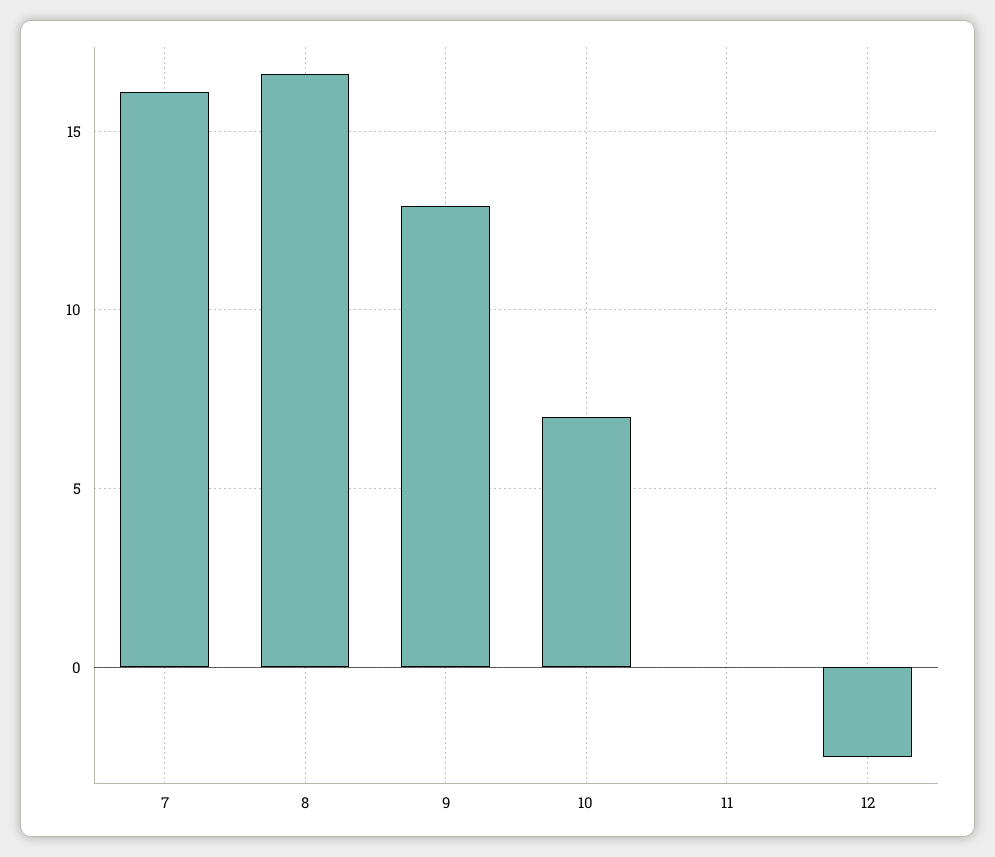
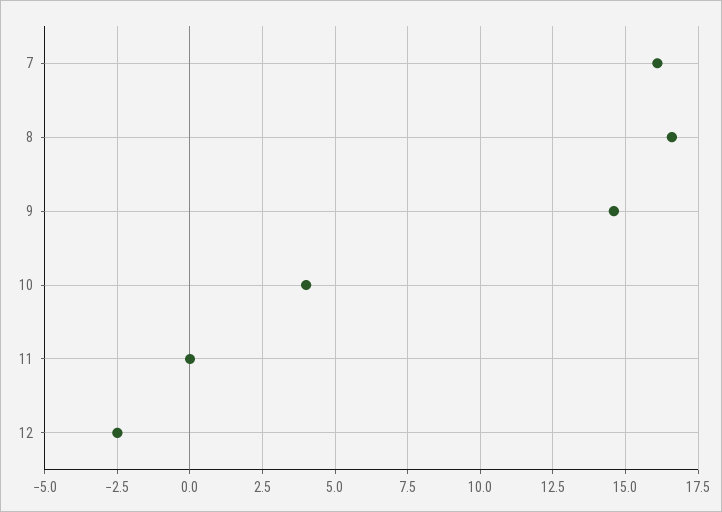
9: 13 -> 14.5
10: 7 -> 4

